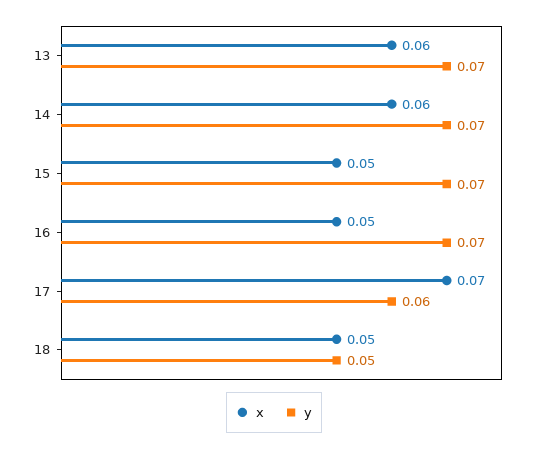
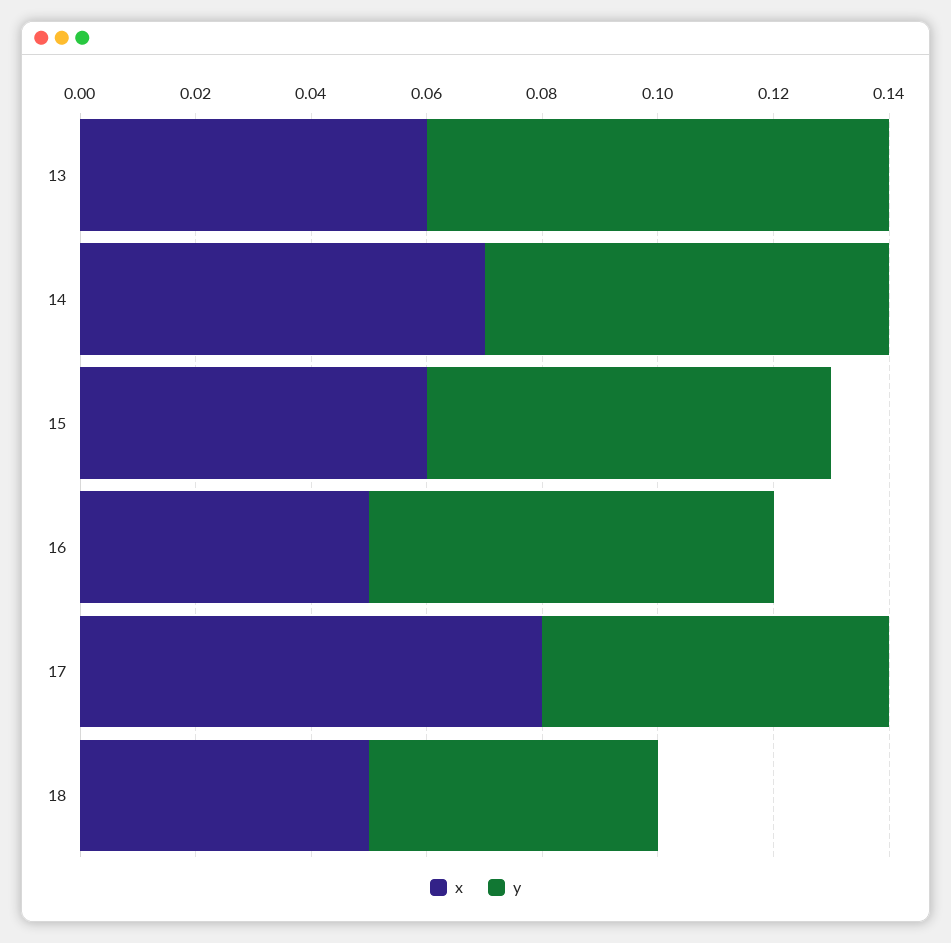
y, 13: 0.07 -> 0.08
x, 14: 0.06 -> 0.07
x, 15: 0.05 -> 0.06
x, 17: 0.07 -> 0.08

